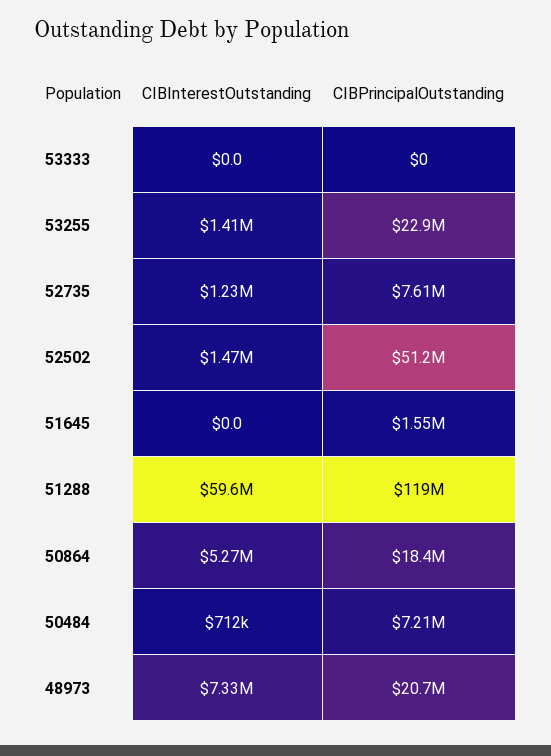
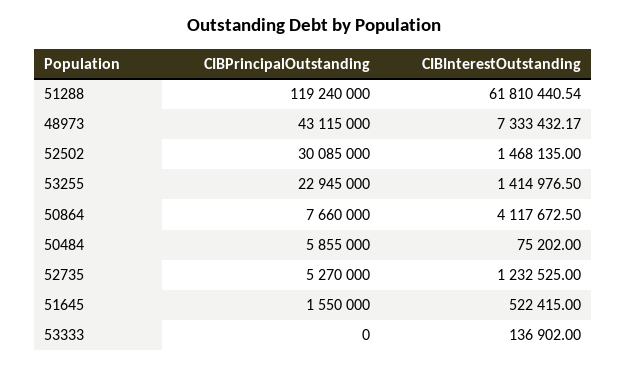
CIBInterestOutstanding, 53333: 0 -> 136902
CIBPrincipalOutstanding, 52735: 7610000 -> 5270000
CIBPrincipalOutstanding, 52502: 51200000 -> 30085000
CIBInterestOutstanding, 51645: 0 -> 522415
CIBInterestOutstanding, 51288: 59600000 -> 61810440.54
CIBInterestOutstanding, 50864: 5270000 -> 4117672.5
CIBPrincipalOutstanding, 50864: 18400000 -> 7660000
CIBInterestOutstanding, 50484: 712000 -> 75202
CIBPrincipalOutstanding, 50484: 7210000 -> 5855000
CIBPrincipalOutstanding, 48973: 20700000 -> 43115000

